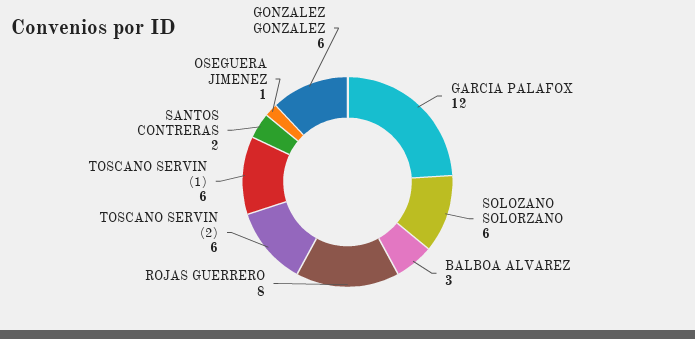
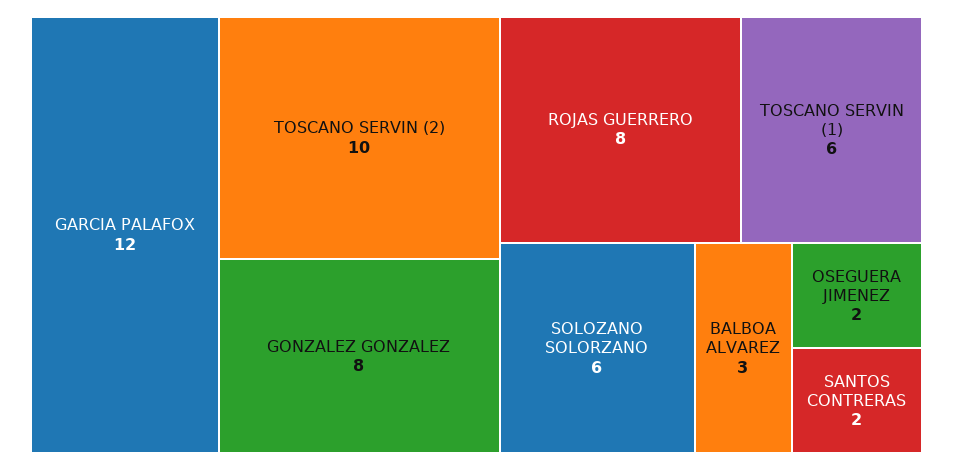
TOSCANO SERVIN (2): 6 -> 10
OSEGUERA JIMENEZ: 1 -> 2
GONZALEZ GONZALEZ: 6 -> 8

